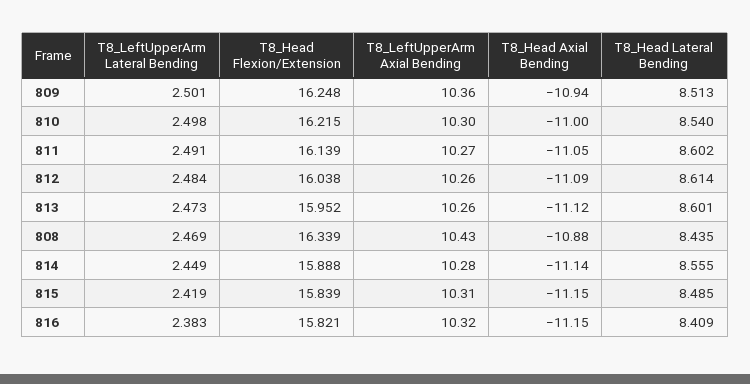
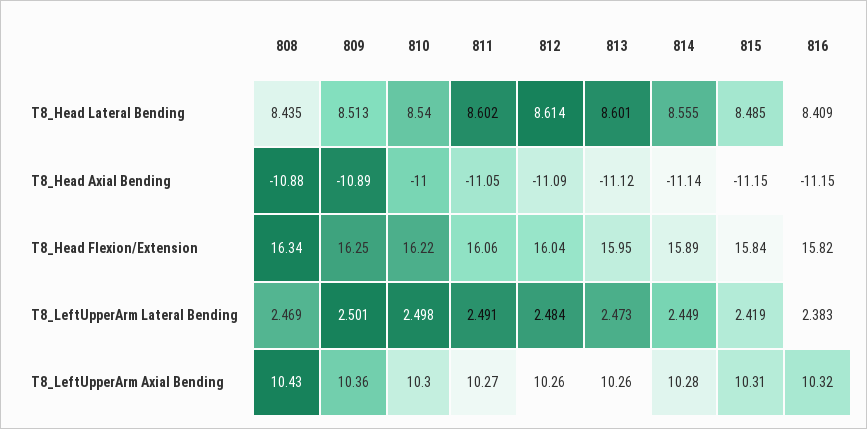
T8_Head Axial Bending, 809: -10.94 -> -10.89
T8_Head Flexion/Extension, 811: 16.139 -> 16.06

